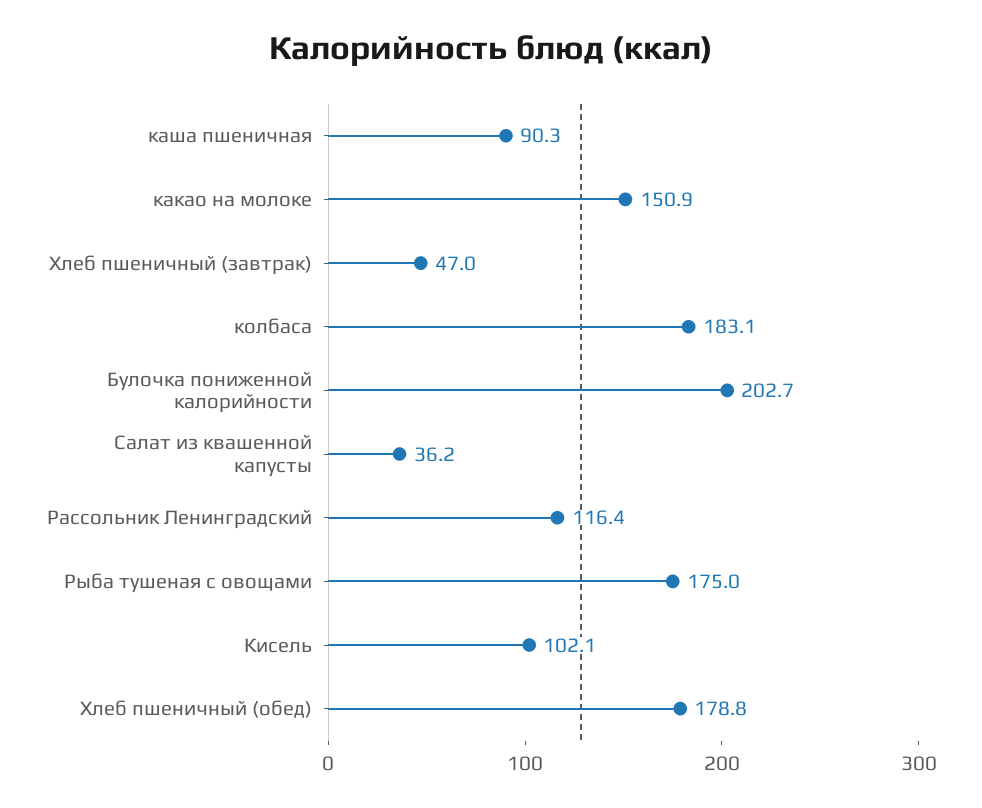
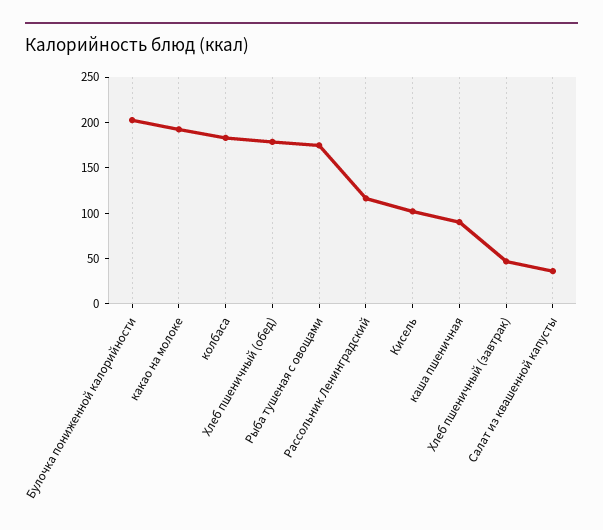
какао на молоке: 150.9 -> 190

